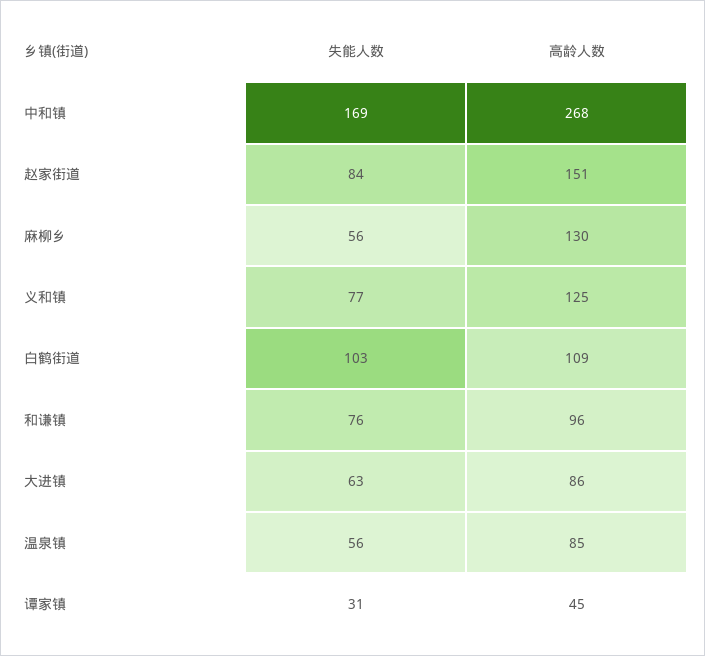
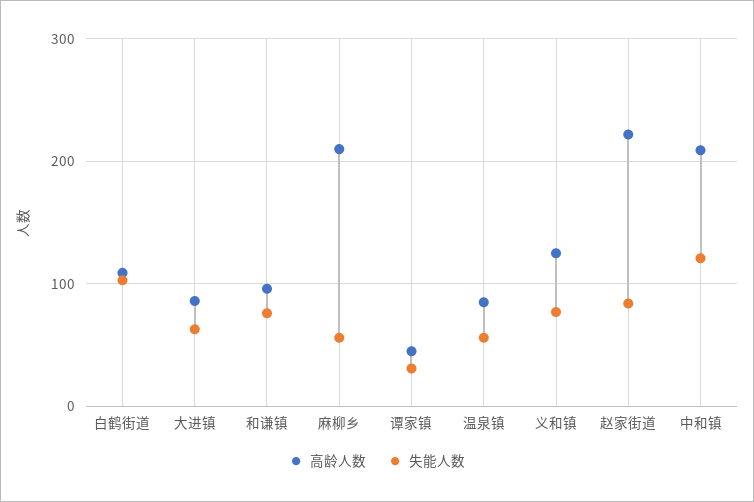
失能人数, 中和镇: 169 -> 120
高龄人数, 中和镇: 268 -> 210
高龄人数, 赵家街道: 151 -> 220
高龄人数, 麻柳乡: 130 -> 210

